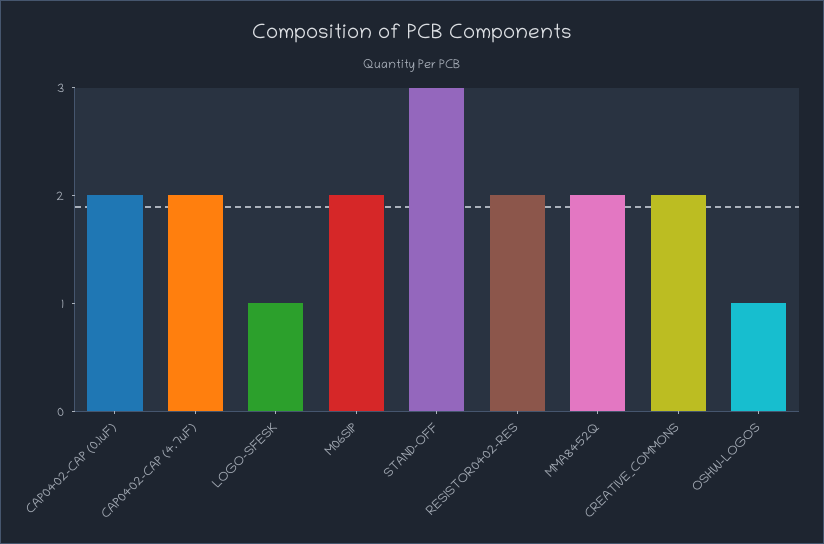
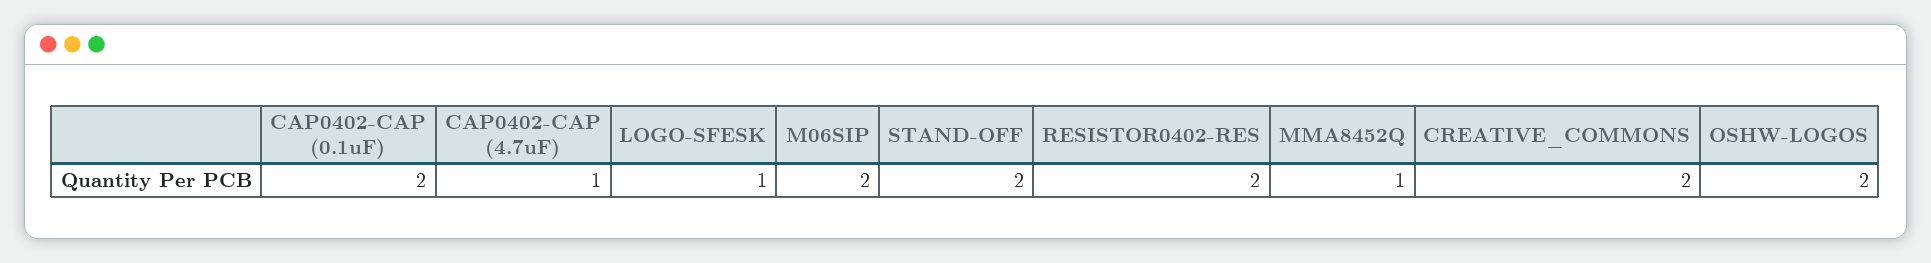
CAP0402-CAP (4.7uF): 2 -> 1
STAND-OFF: 3 -> 2
MMA8452Q: 2 -> 1
OSHW-LOGOS: 1 -> 2

